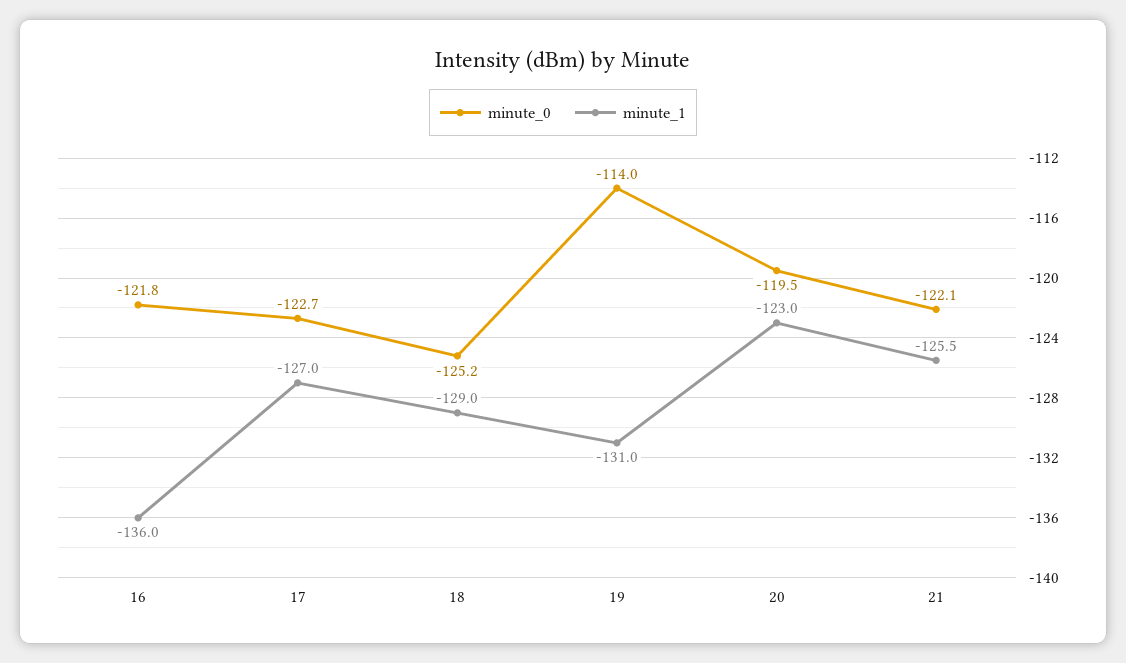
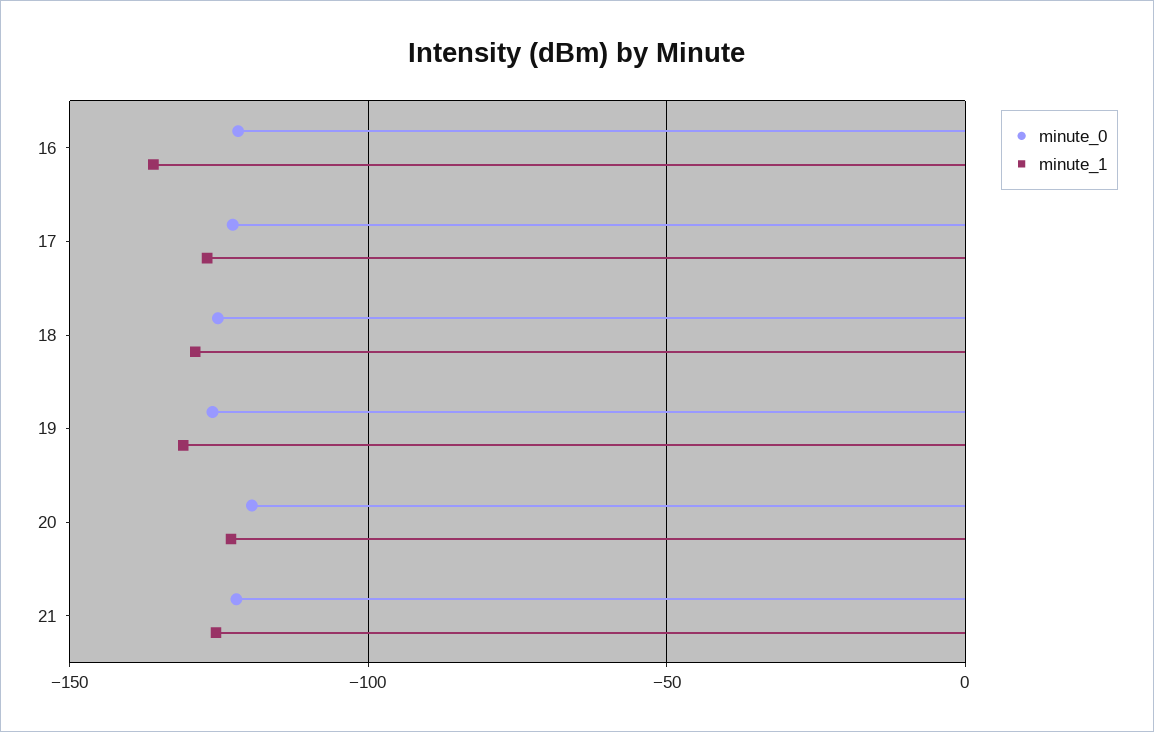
minute_0, 19: -114 -> -125

